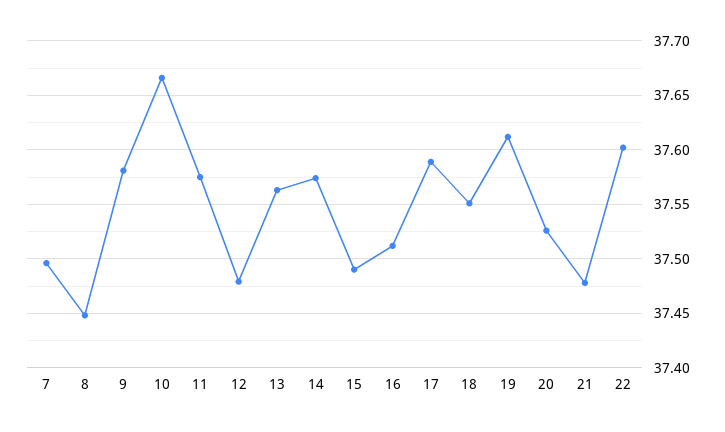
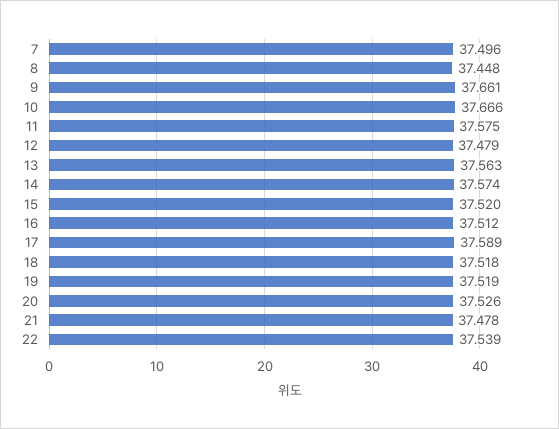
9: 37.58 -> 37.661
15: 37.49 -> 37.52
18: 37.55 -> 37.518
19: 37.61 -> 37.519
22: 37.6 -> 37.539

